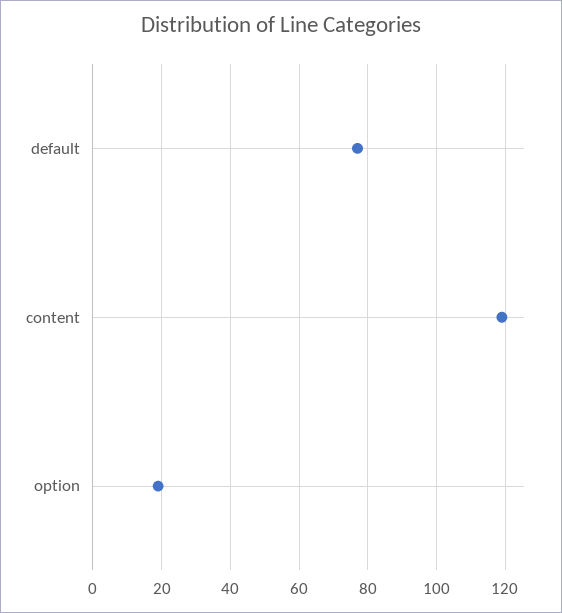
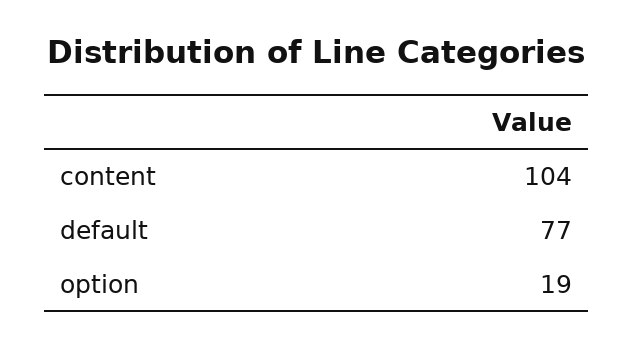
content: 120 -> 104

